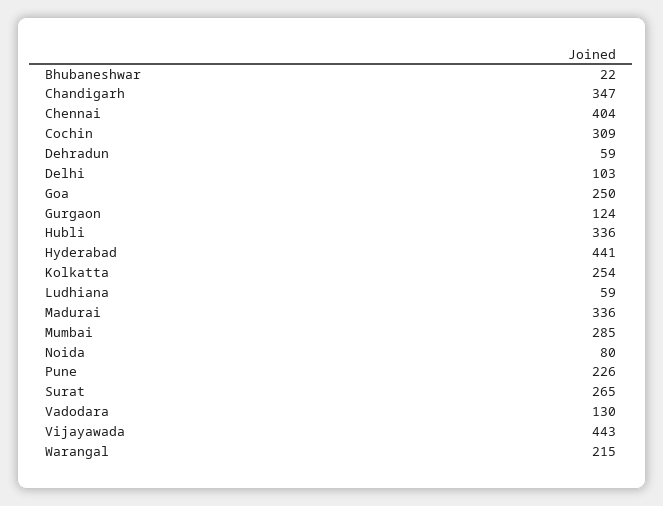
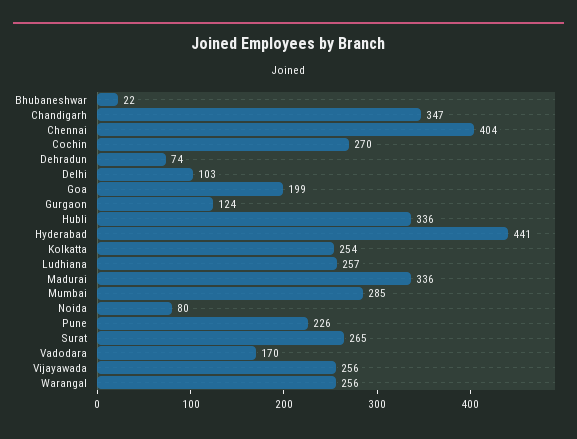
Cochin: 309 -> 270
Dehradun: 59 -> 74
Goa: 250 -> 199
Ludhiana: 59 -> 257
Vadodara: 130 -> 170
Vijayawada: 443 -> 256
Warangal: 215 -> 256

